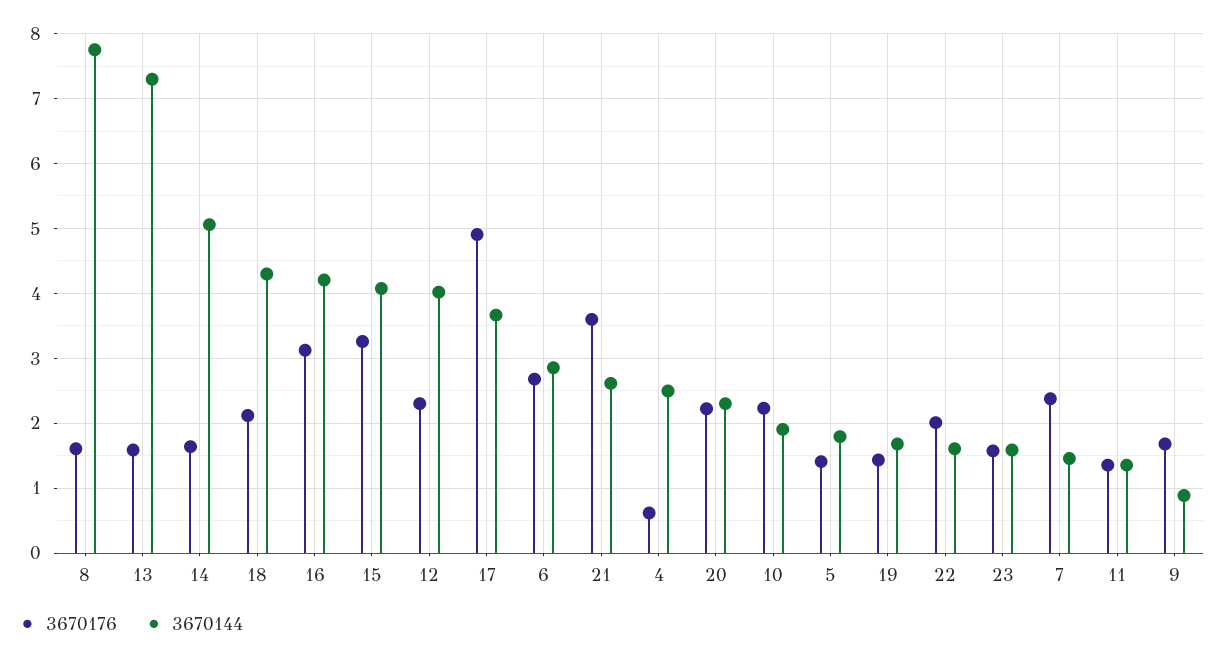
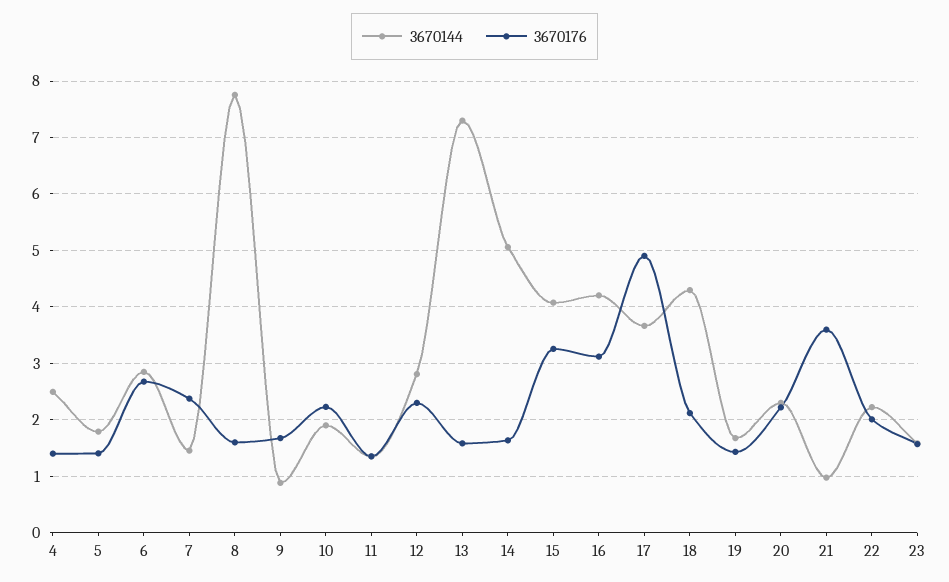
3670144, 12: 4 -> 2.8
3670144, 21: 2.6 -> 1
3670176, 4: 0.6 -> 1.4
3670144, 22: 1.6 -> 2.2

